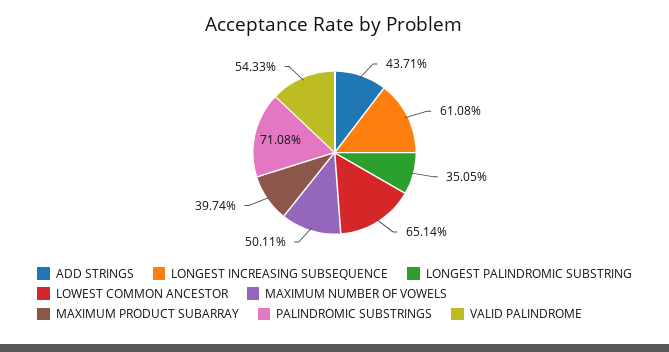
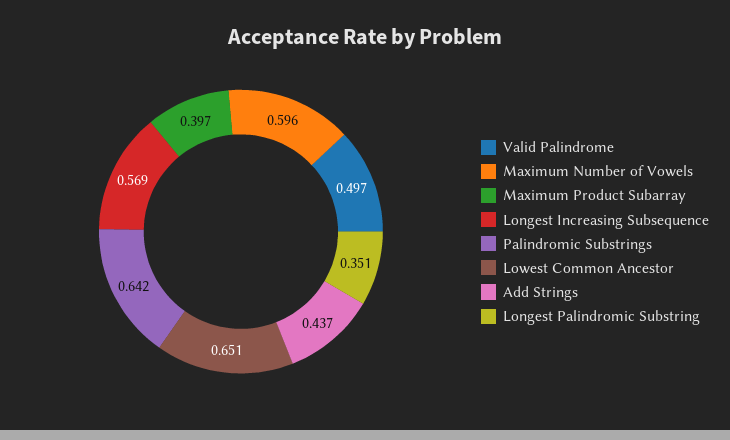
LONGEST INCREASING SUBSEQUENCE: 0.6108 -> 0.569
MAXIMUM NUMBER OF VOWELS: 0.5011 -> 0.596
PALINDROMIC SUBSTRINGS: 0.7108 -> 0.642
VALID PALINDROME: 0.5433 -> 0.497

